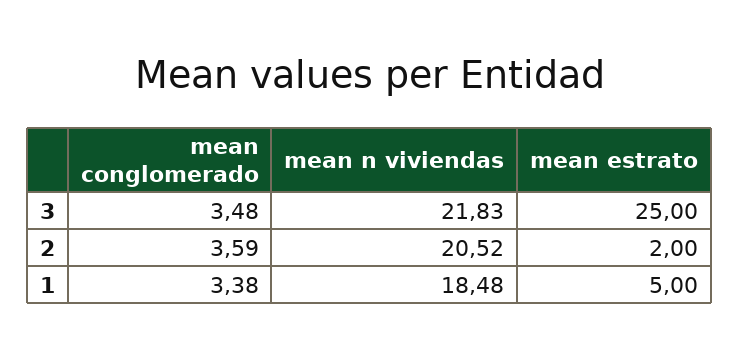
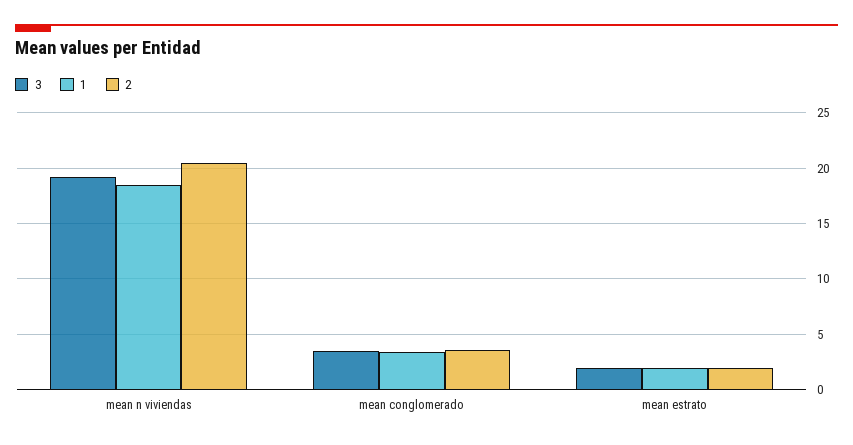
3, mean n viviendas: 21.83 -> 19
3, mean estrato: 25 -> 2
1, mean estrato: 5 -> 2

